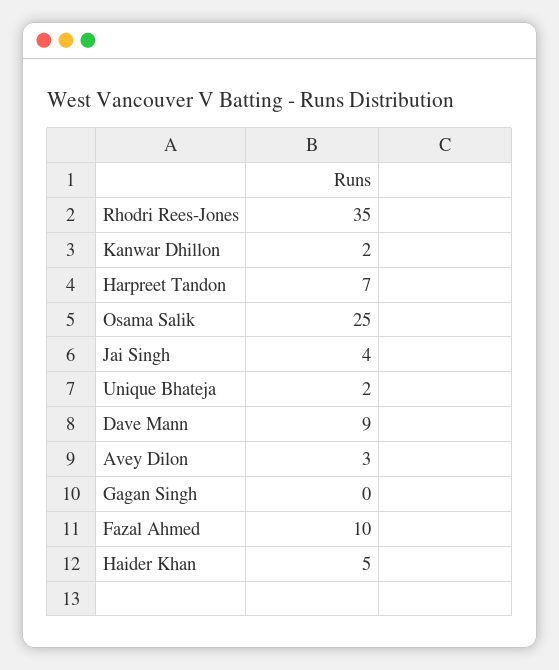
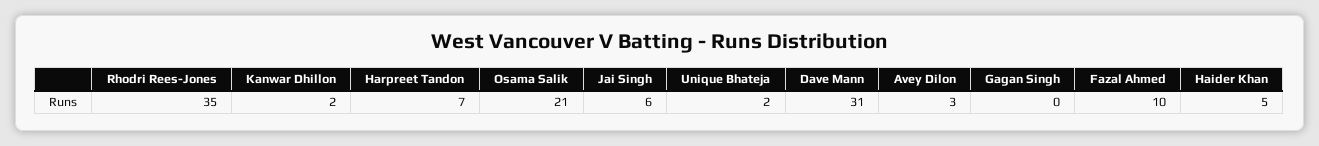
Osama Salik: 25 -> 21
Jai Singh: 4 -> 6
Dave Mann: 9 -> 31

